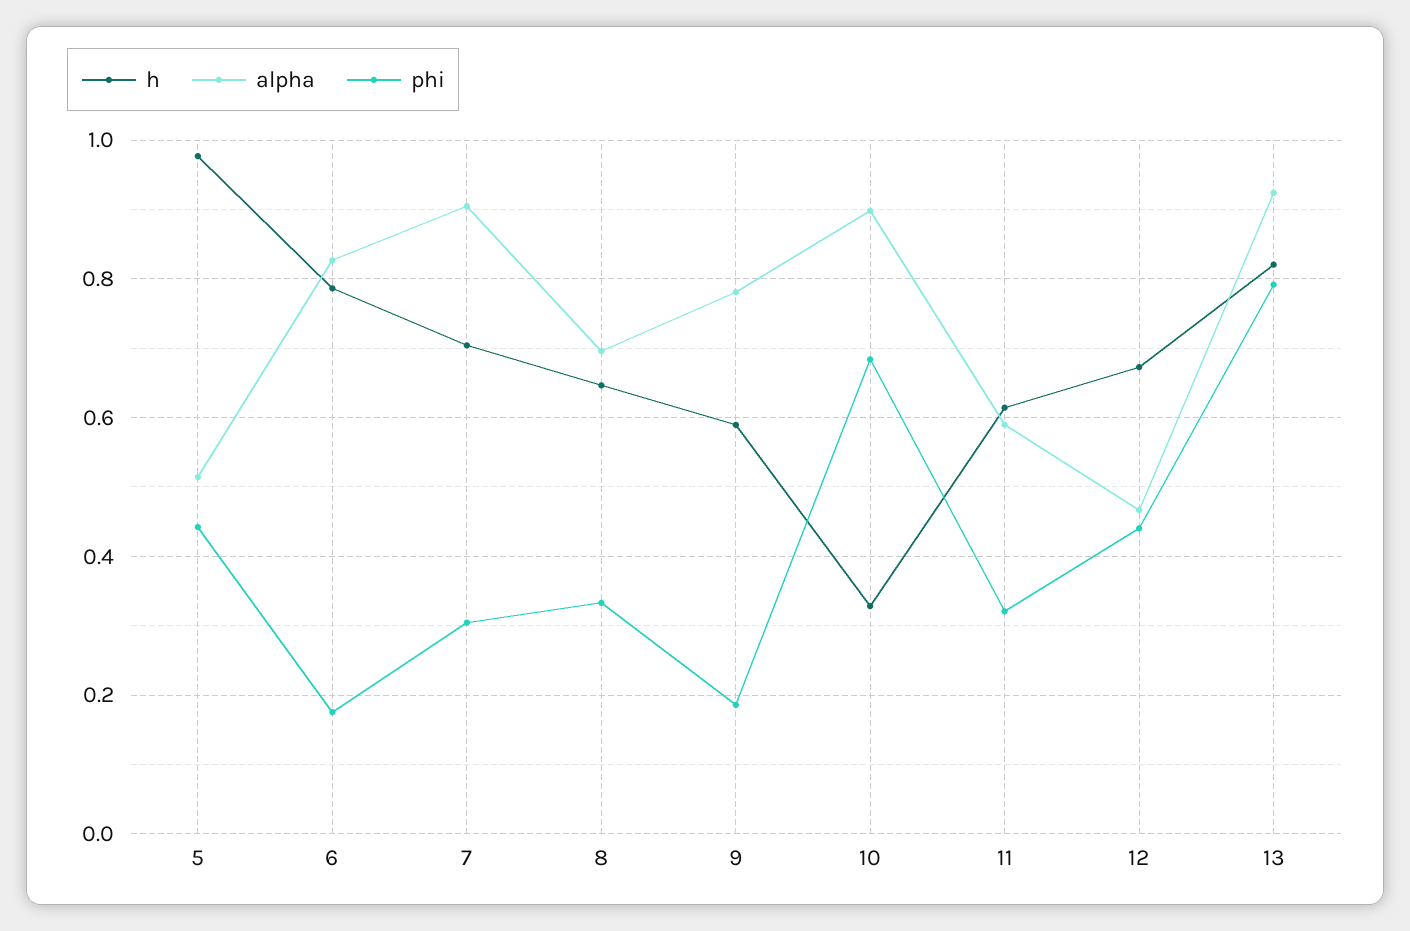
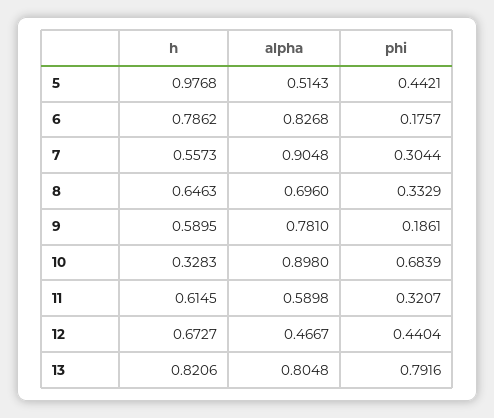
h, 7: 0.7 -> 0.5573
alpha, 13: 0.92 -> 0.8048

